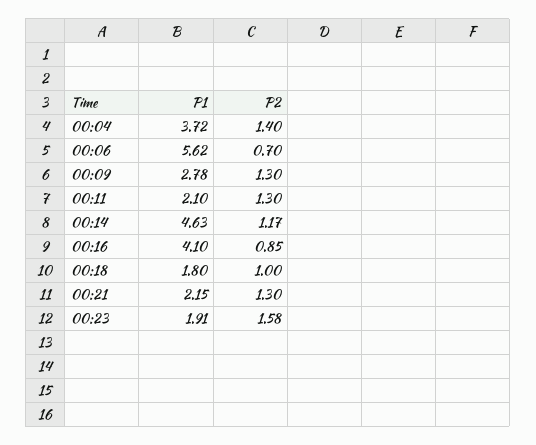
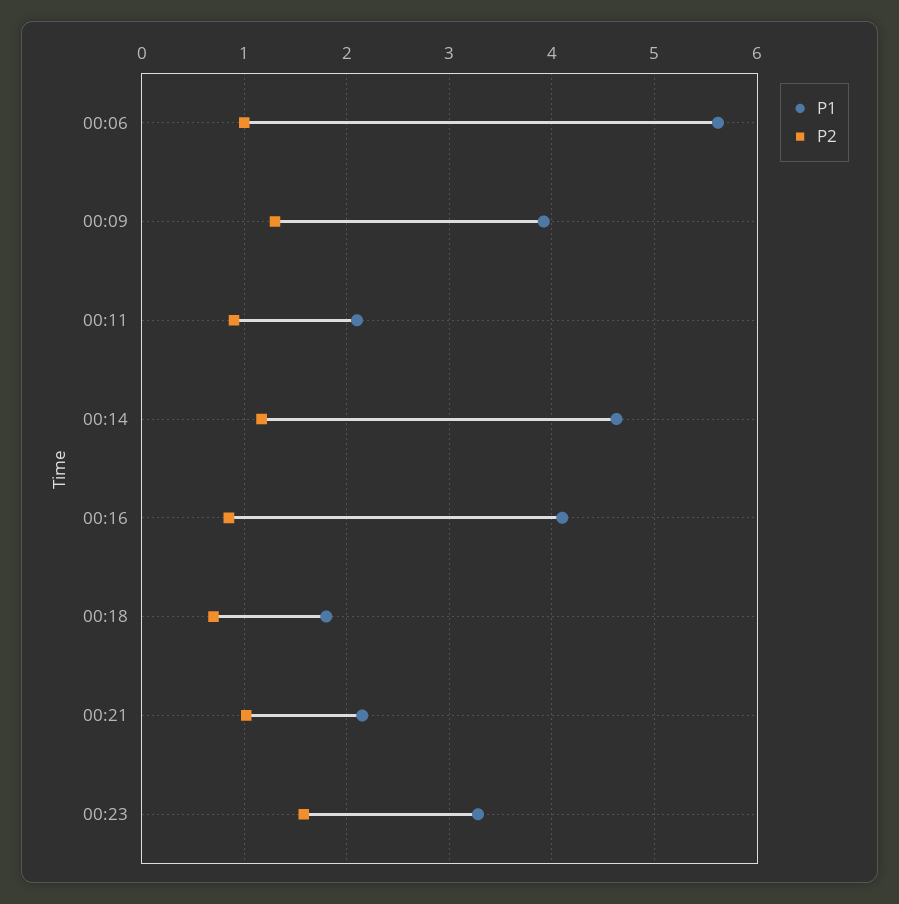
P1, 00:04: 3.72 -> none
P2, 00:04: 1.4 -> none
P2, 00:06: 0.7 -> 1
P1, 00:09: 2.78 -> 3.9
P2, 00:11: 1.3 -> 0.9
P2, 00:18: 1 -> 0.7
P2, 00:21: 1.3 -> 1
P1, 00:23: 1.91 -> 3.3

